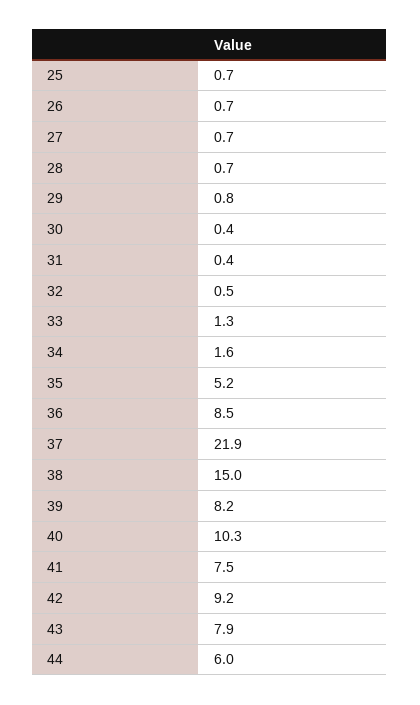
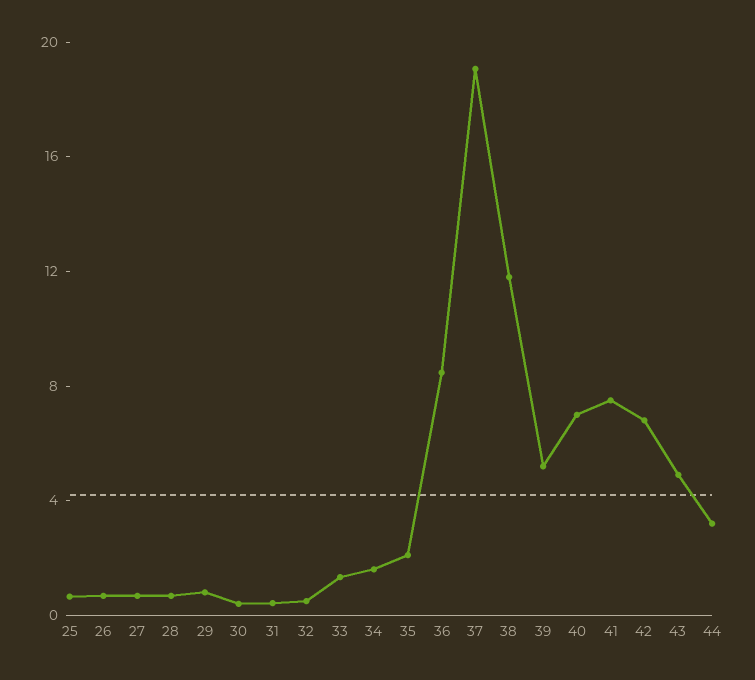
35: 5.2 -> 2
37: 21.9 -> 19
38: 15 -> 12
39: 8.2 -> 5
40: 10.3 -> 7
42: 9.2 -> 7
43: 7.9 -> 5
44: 6 -> 3

